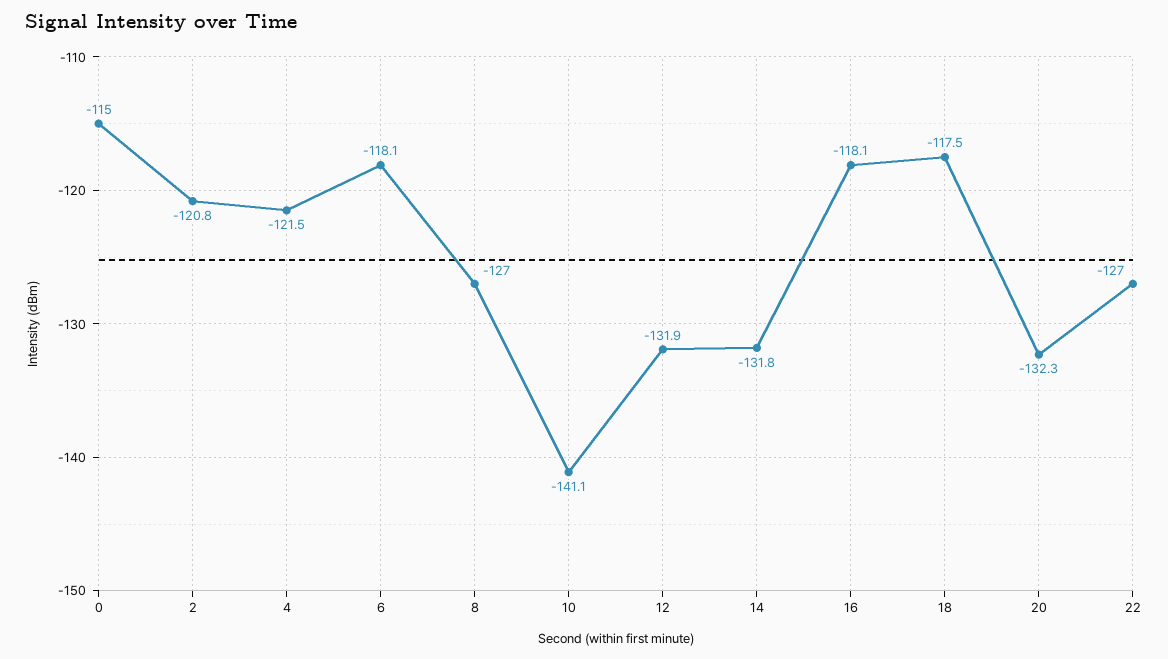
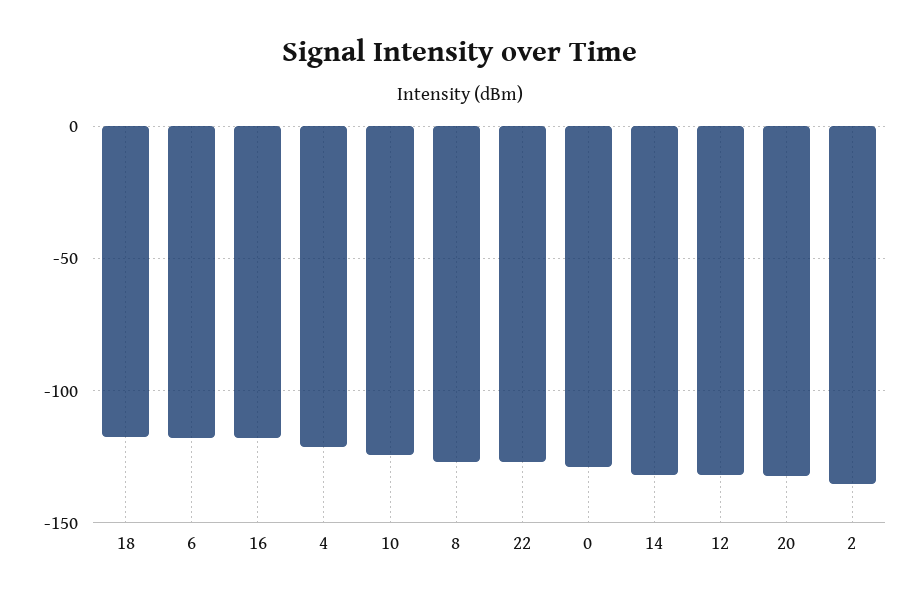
0: -115 -> -130
2: -120.8 -> -135
10: -141.1 -> -125

